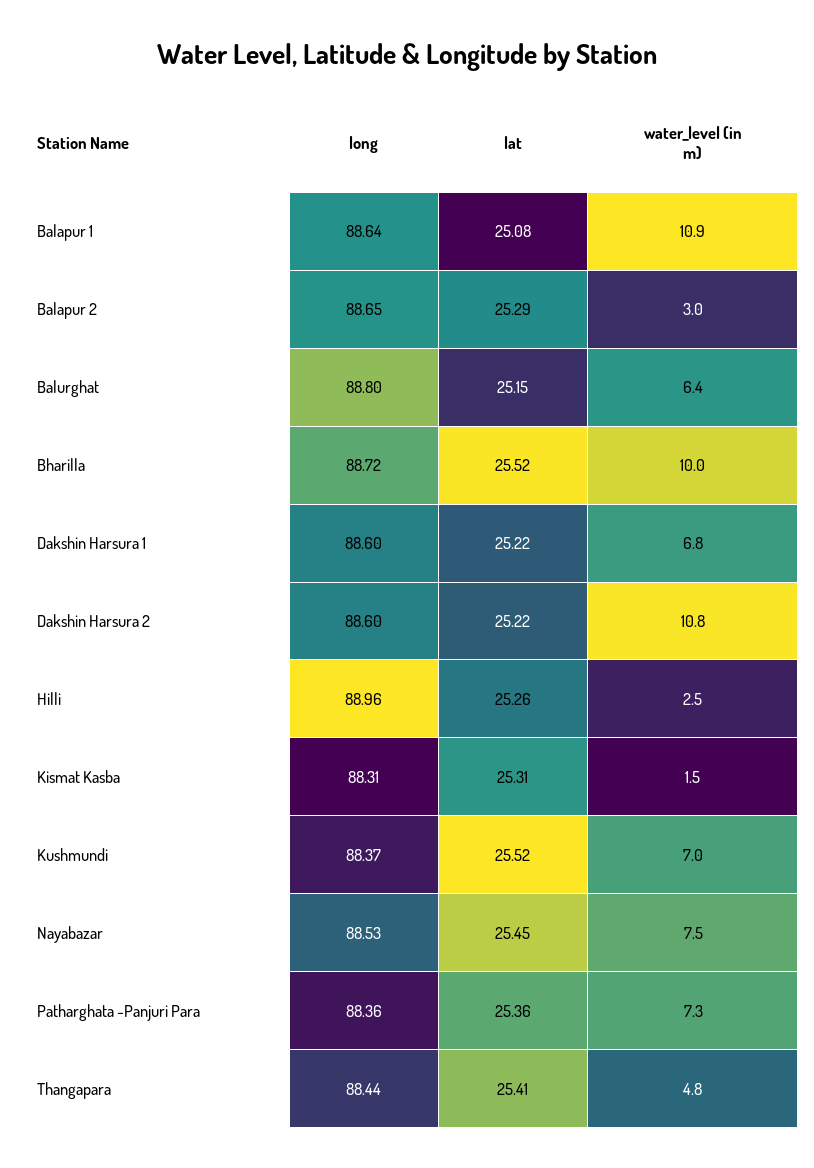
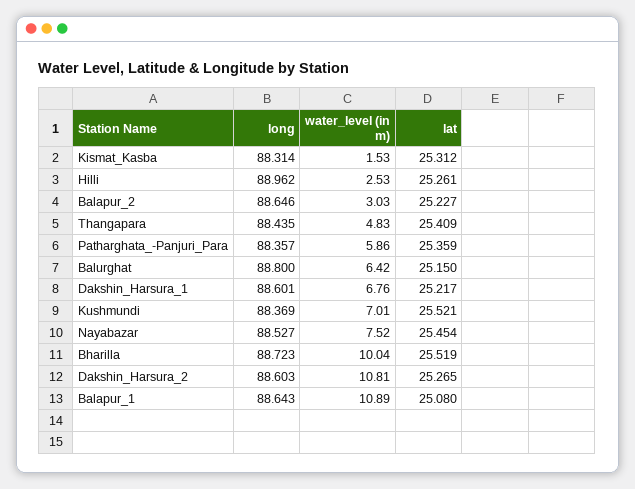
lat, Balapur 2: 25.29 -> 25.227
lat, Dakshin Harsura 2: 25.22 -> 25.265
water_level (in m), Patharghata -Panjuri Para: 7.3 -> 5.86

